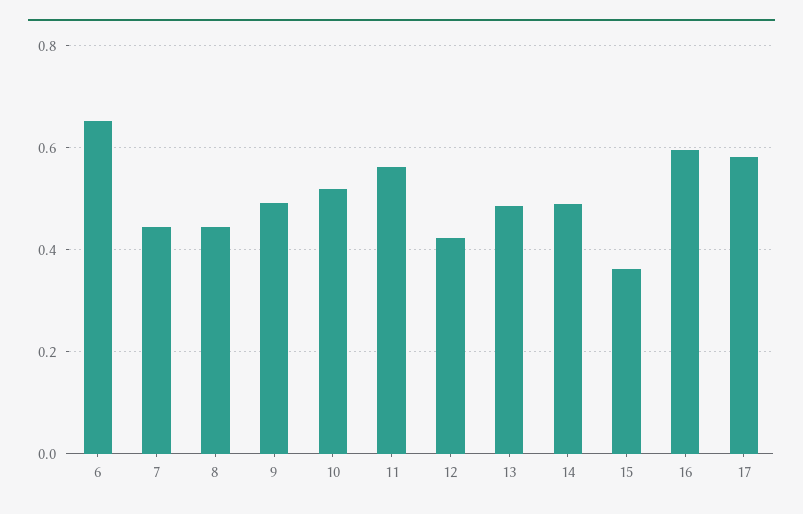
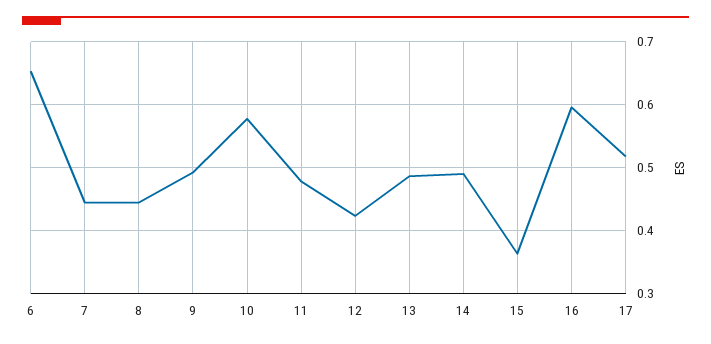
10: 0.52 -> 0.58
11: 0.56 -> 0.48
17: 0.58 -> 0.52

